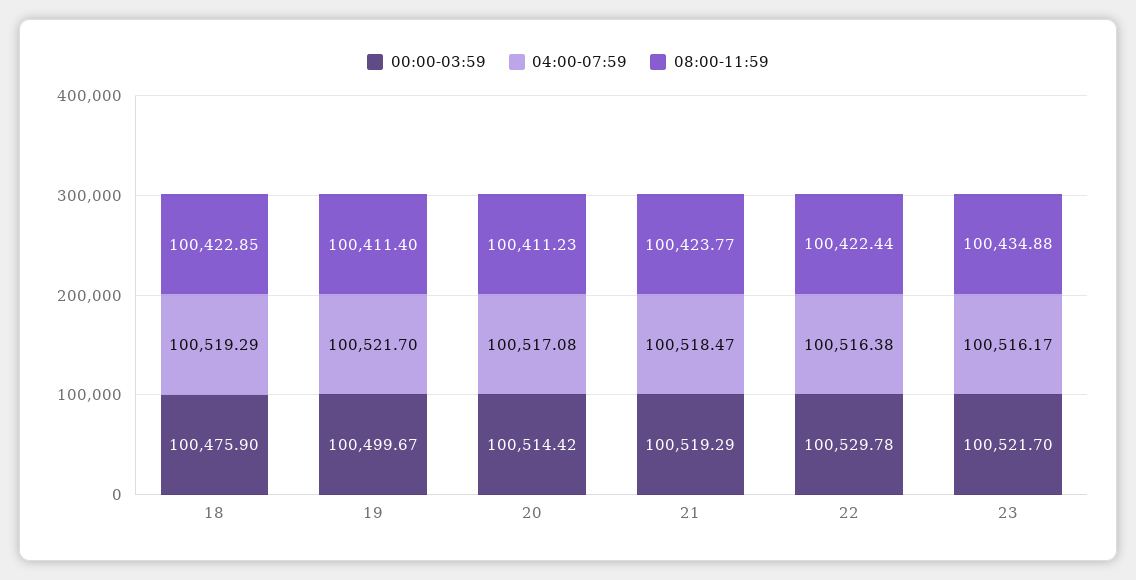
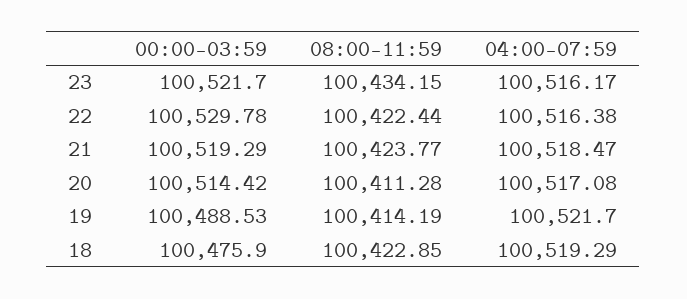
00:00-03:59, 19: 100499.67 -> 100488.53
08:00-11:59, 19: 100411.4 -> 100414.19
08:00-11:59, 20: 100411.23 -> 100411.28
08:00-11:59, 23: 100434.88 -> 100434.15

